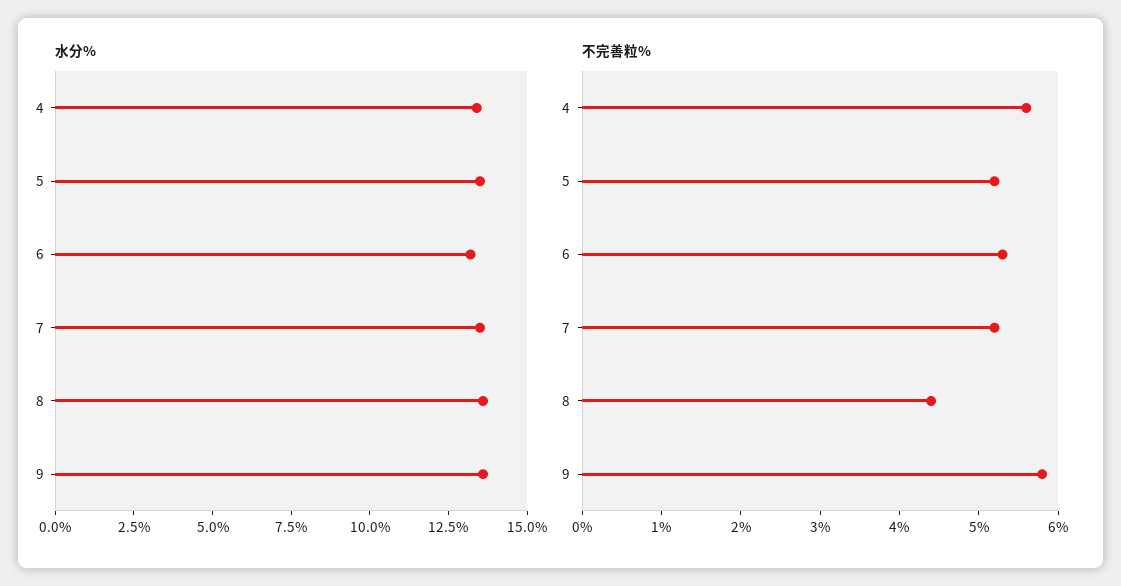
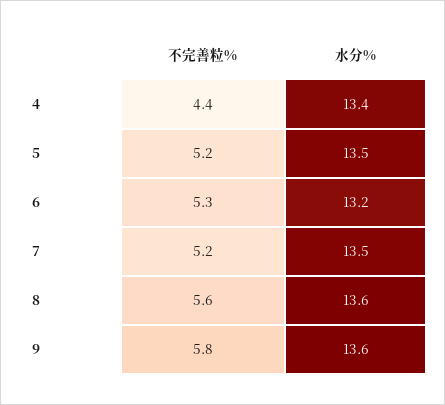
不完善粒%, 4: 5.5 -> 4.4
不完善粒%, 8: 4.5 -> 5.6

